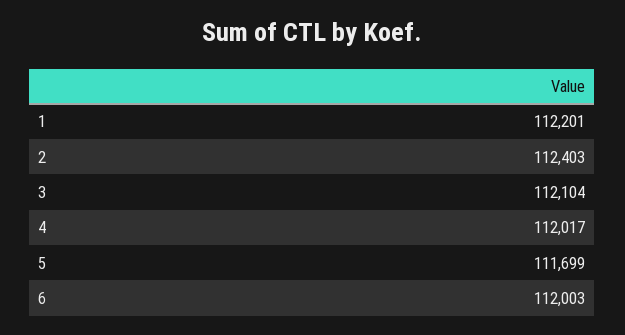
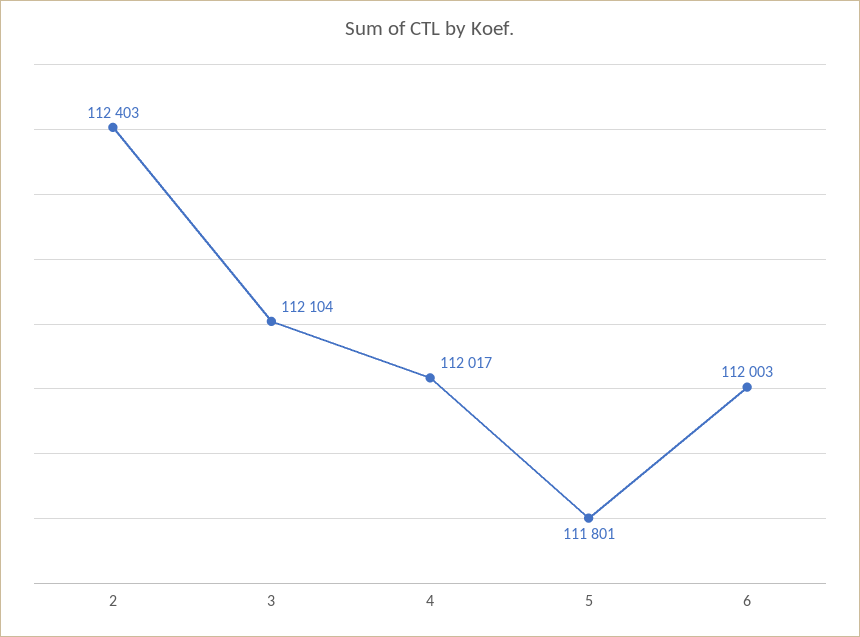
1: 112201 -> none
5: 111699 -> 111801

